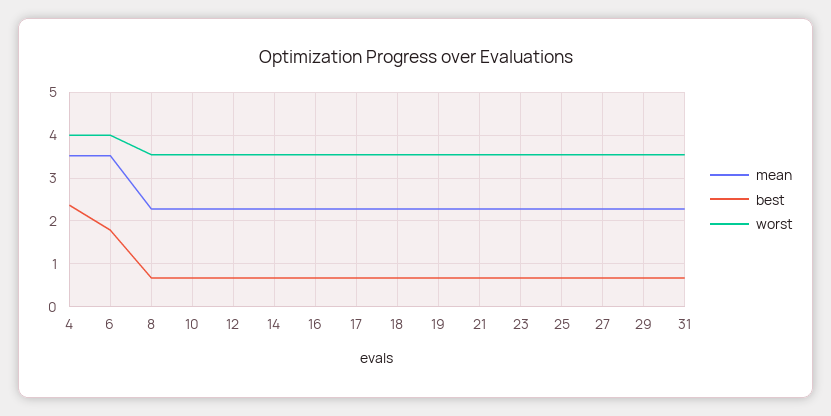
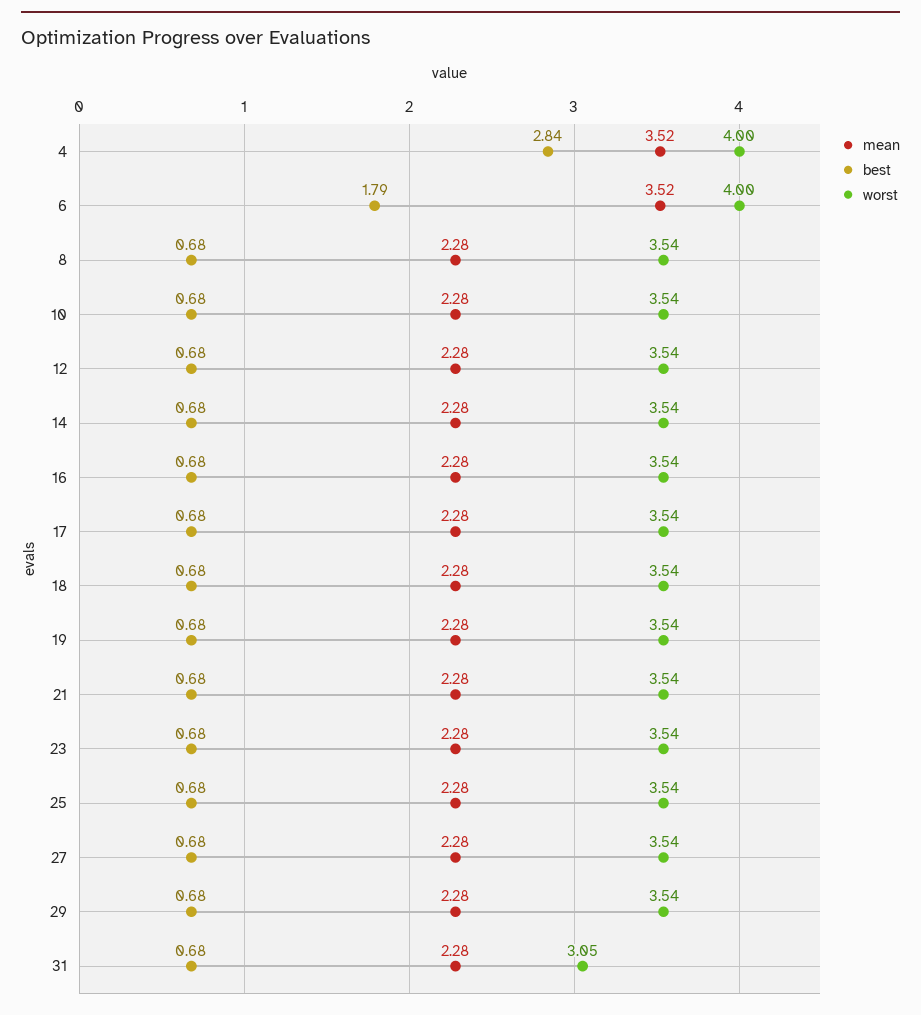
best, 4: 2.4 -> 2.84
worst, 31: 3.6 -> 3.05

